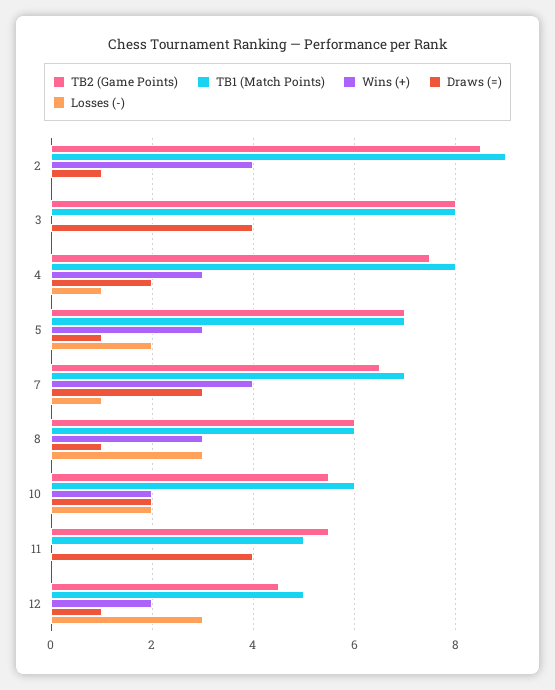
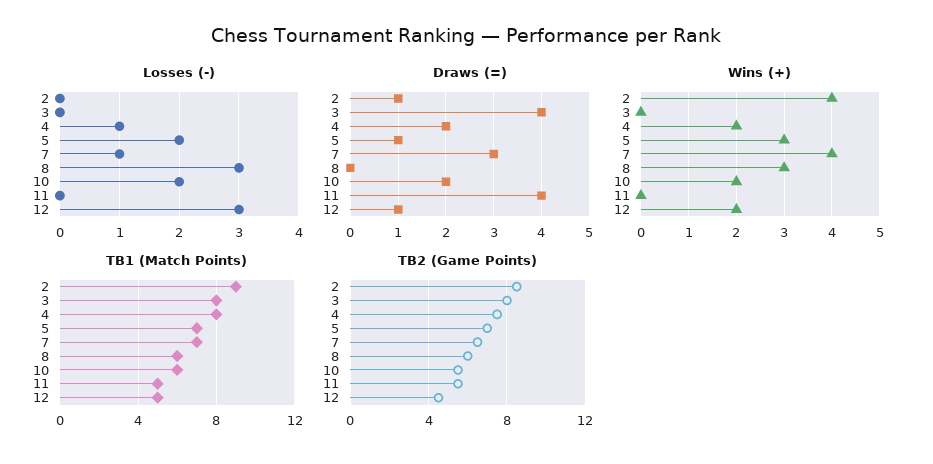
Wins (+), 4: 3 -> 2
Draws (=), 8: 1 -> 0

